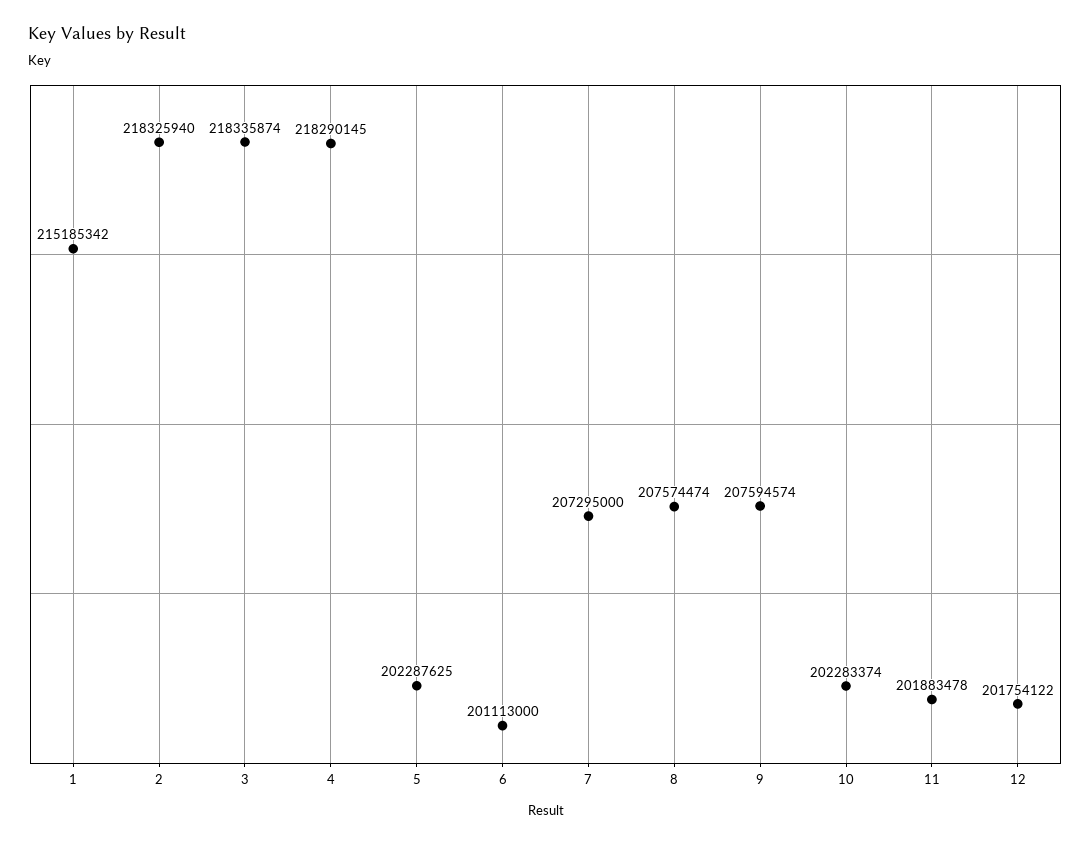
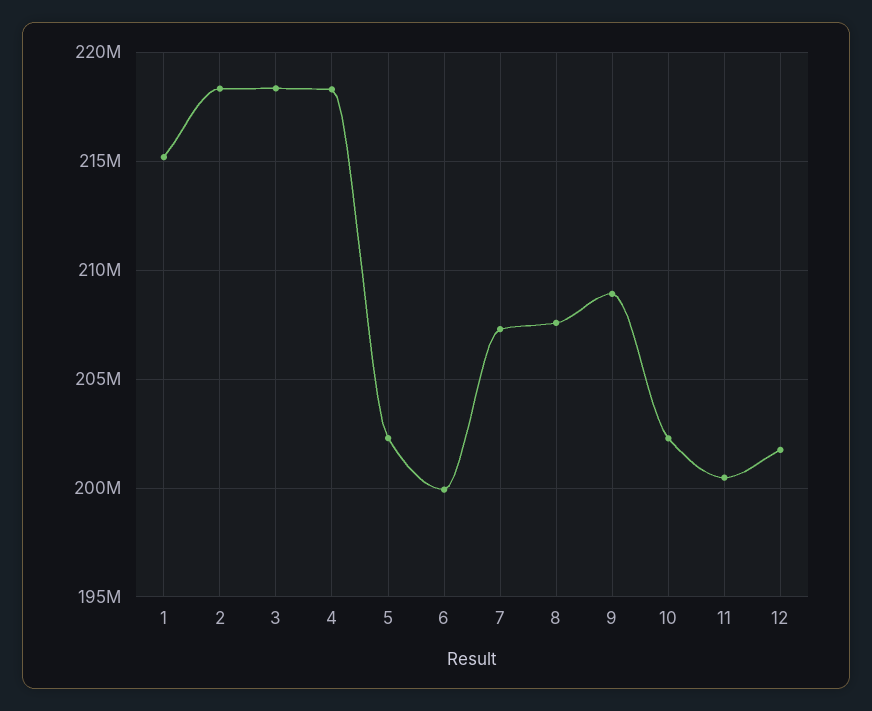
6: 201113000 -> 200000000
9: 207594574 -> 209000000
11: 201883478 -> 200500000

